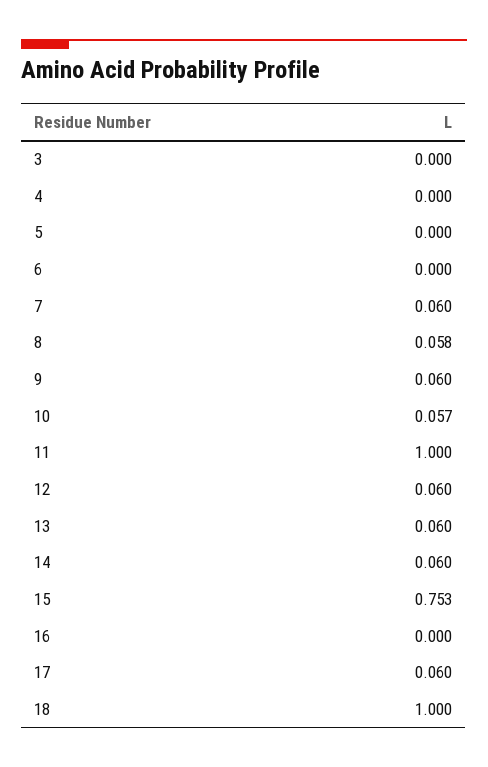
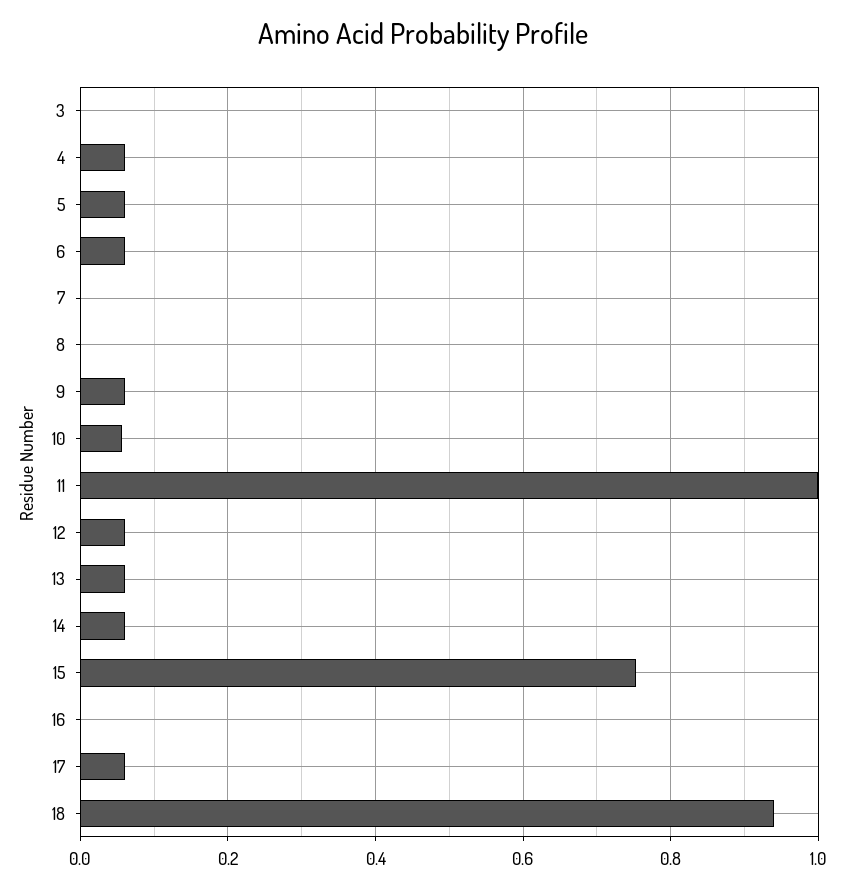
4: 0 -> 0.06
5: 0 -> 0.06
6: 0 -> 0.06
7: 0.06 -> 0
8: 0.058 -> 0
18: 1 -> 0.94

